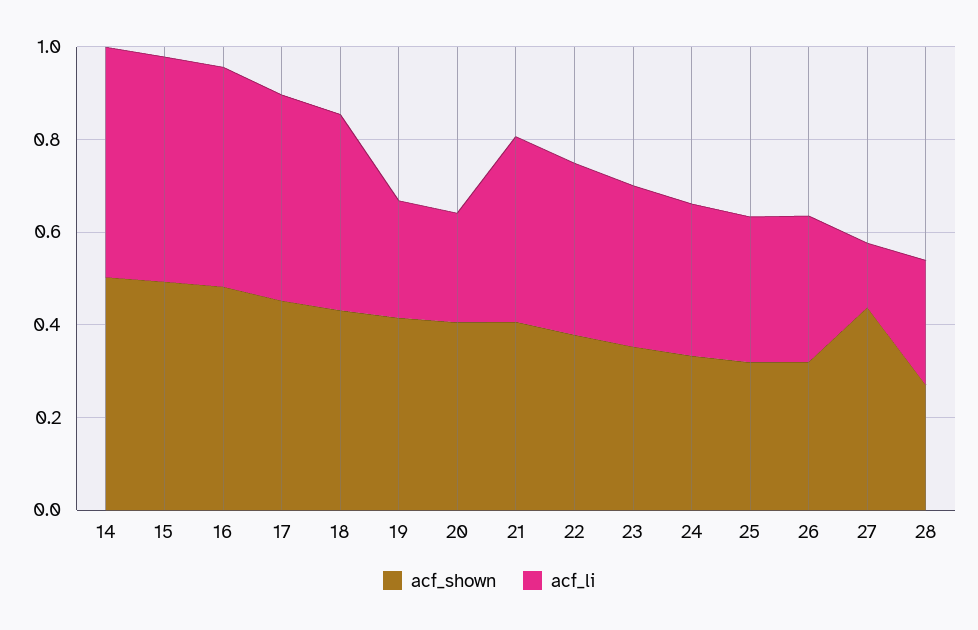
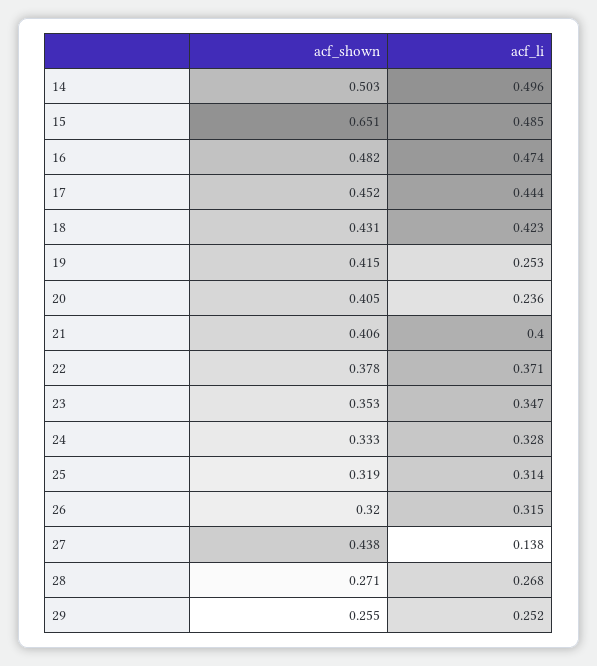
acf_shown, 15: 0.5 -> 0.651
acf_shown, 29: none -> 0.255
acf_li, 29: none -> 0.252

